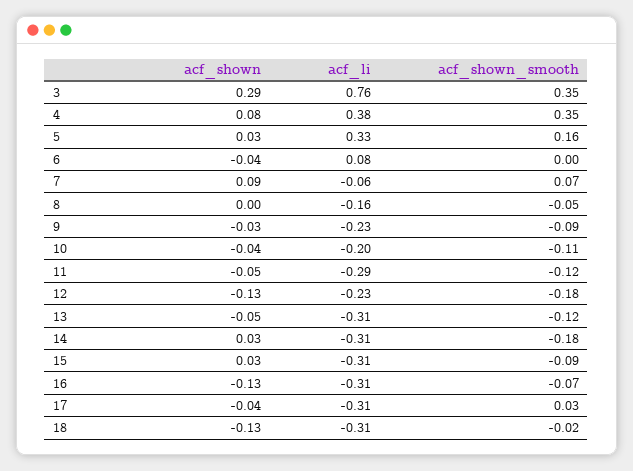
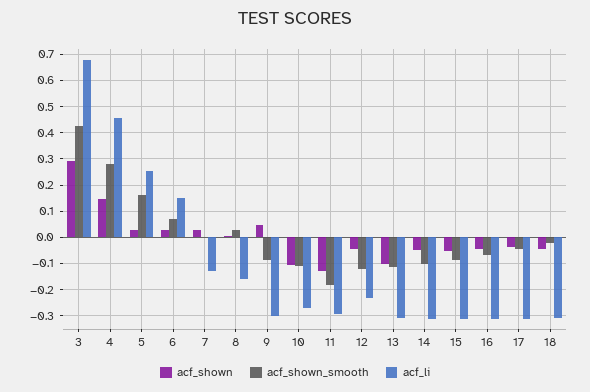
acf_li, 3: 0.76 -> 0.675
acf_shown_smooth, 3: 0.35 -> 0.425
acf_shown, 4: 0.08 -> 0.15
acf_li, 4: 0.38 -> 0.45
acf_shown_smooth, 4: 0.35 -> 0.275
acf_li, 5: 0.33 -> 0.25
acf_shown, 6: -0.04 -> 0.025
acf_li, 6: 0.08 -> 0.15
acf_shown_smooth, 6: 0 -> 0.075
acf_shown, 7: 0.09 -> 0.025
acf_li, 7: -0.06 -> -0.125
acf_shown_smooth, 7: 0.07 -> 0
acf_shown_smooth, 8: -0.05 -> 0.025
acf_shown, 9: -0.03 -> 0.05
acf_li, 9: -0.23 -> -0.3
acf_shown, 10: -0.04 -> -0.1
acf_li, 10: -0.2 -> -0.275
acf_shown, 11: -0.05 -> -0.125
acf_shown_smooth, 11: -0.12 -> -0.175
acf_shown, 12: -0.13 -> -0.05
acf_shown_smooth, 12: -0.18 -> -0.125
acf_shown, 13: -0.05 -> -0.1
acf_shown, 14: 0.03 -> -0.05
acf_shown_smooth, 14: -0.18 -> -0.1
acf_shown, 15: 0.03 -> -0.05
acf_shown, 16: -0.13 -> -0.05
acf_shown_smooth, 17: 0.03 -> -0.05
acf_shown, 18: -0.13 -> -0.05

